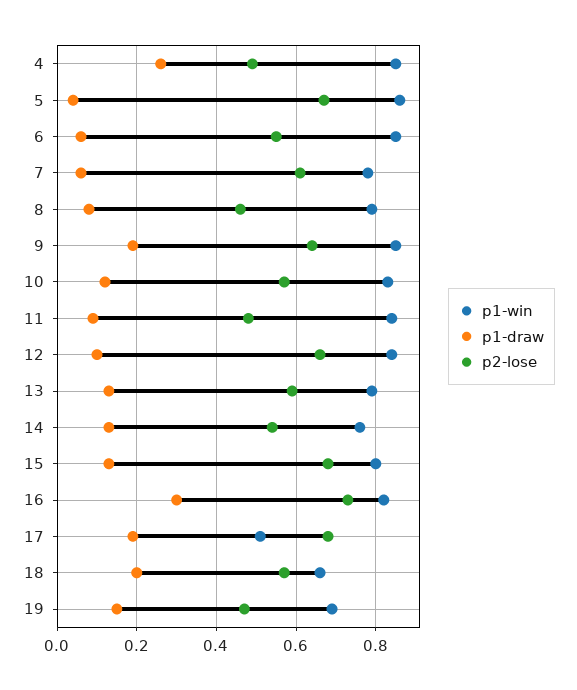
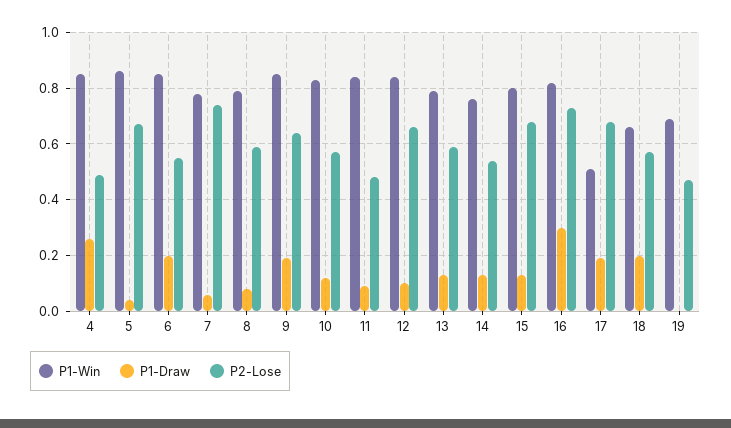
p1-draw, 6: 0.05 -> 0.2
p2-lose, 7: 0.6 -> 0.75
p2-lose, 8: 0.45 -> 0.6
p1-draw, 19: 0.15 -> 0

